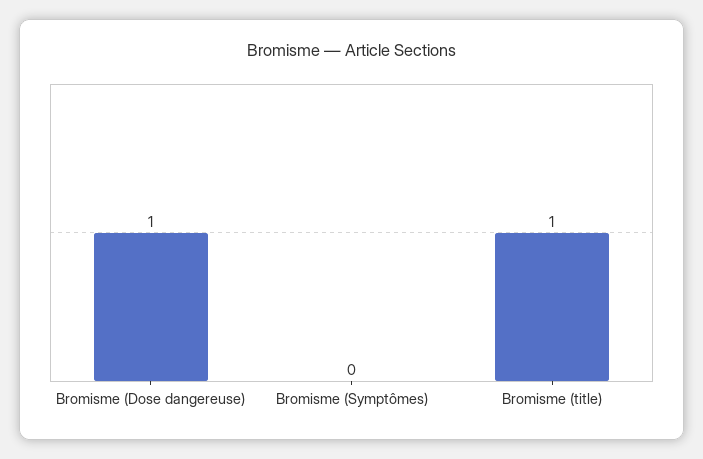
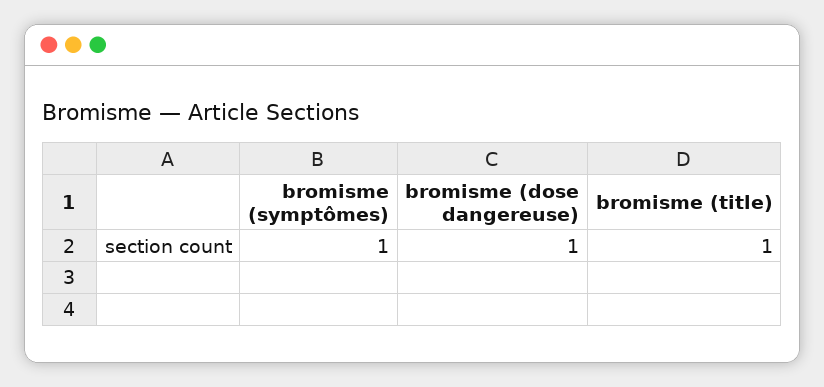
Bromisme (Symptômes): 0 -> 1

